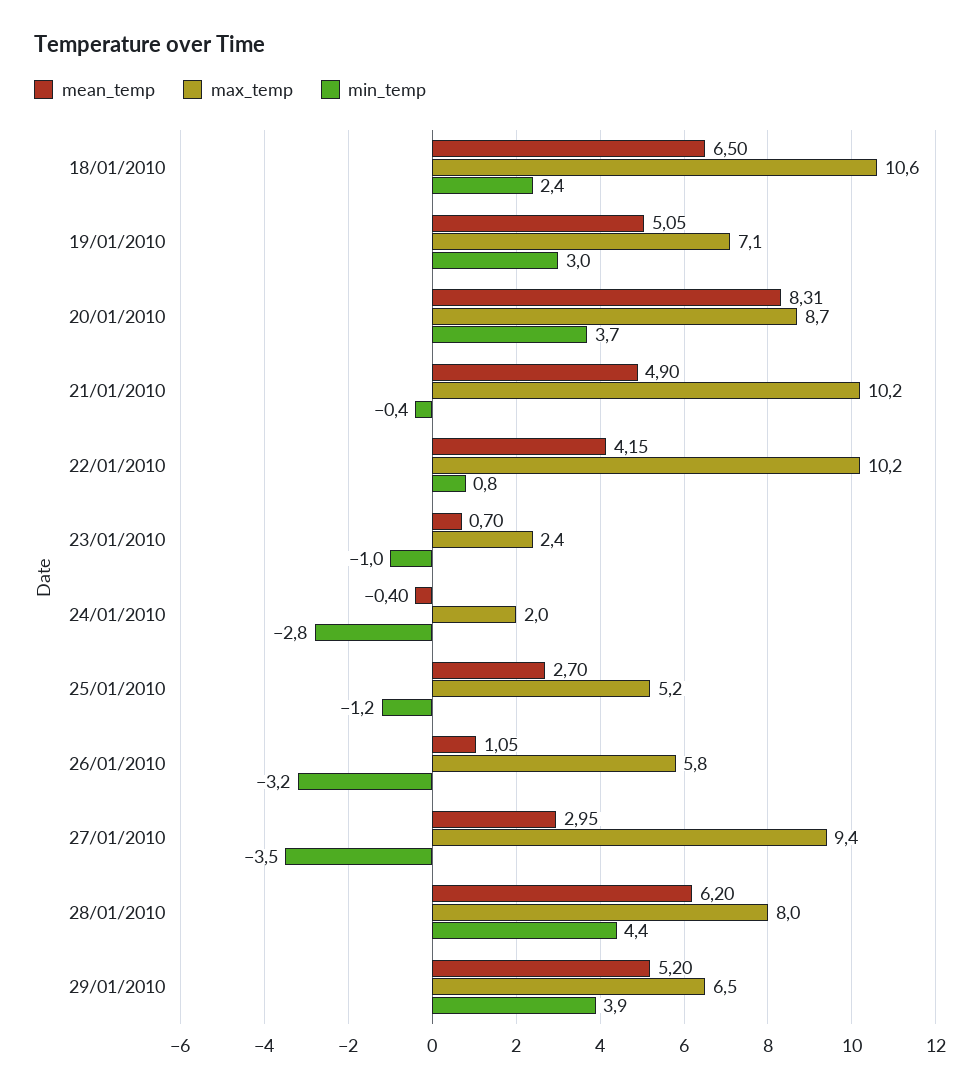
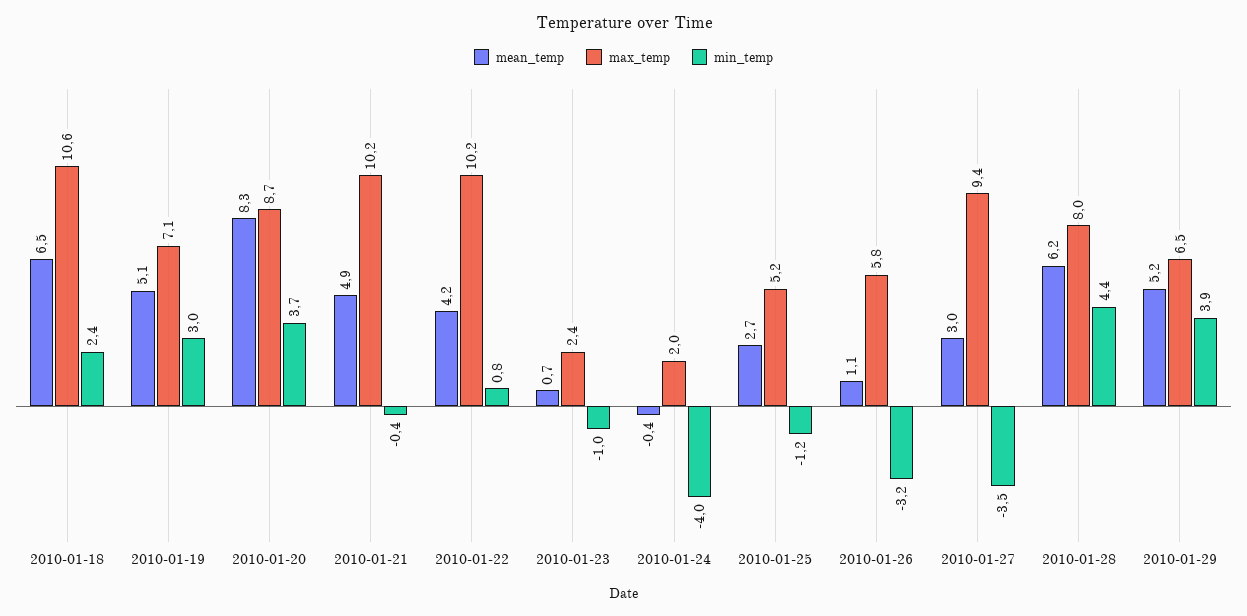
min_temp, 24/01/2010: -2.8 -> -4

